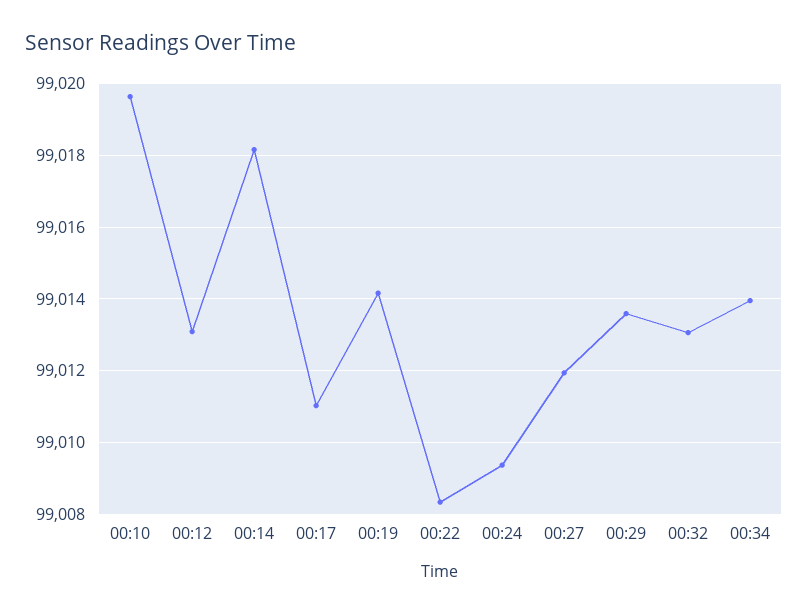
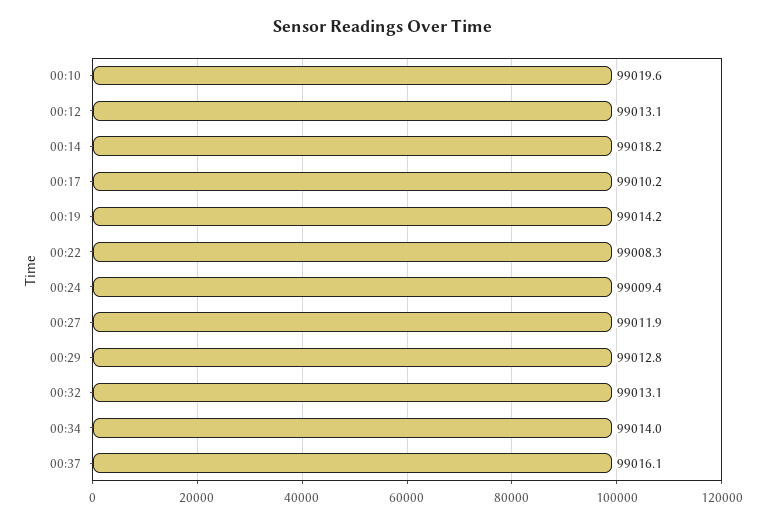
00:17: 99011 -> 99010.2
00:29: 99013.6 -> 99012.8
00:37: none -> 99016.1

